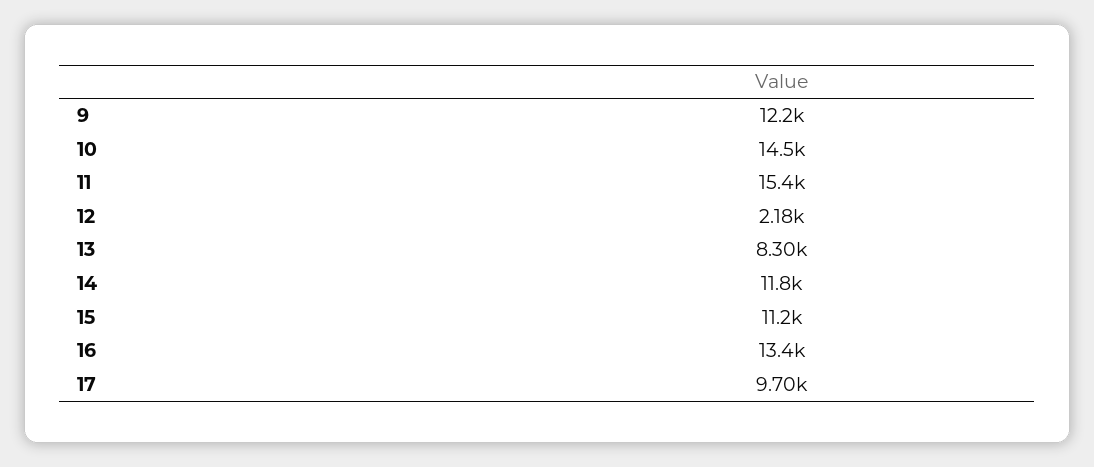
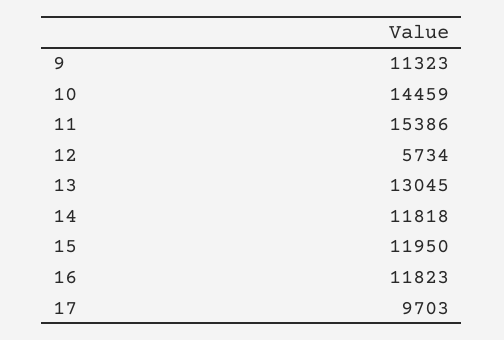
9: 12200 -> 11323
12: 2180 -> 5734
13: 8300 -> 13045
15: 11200 -> 11950
16: 13400 -> 11823

